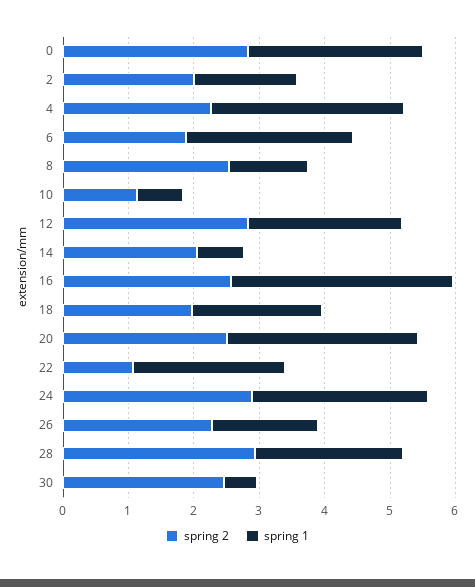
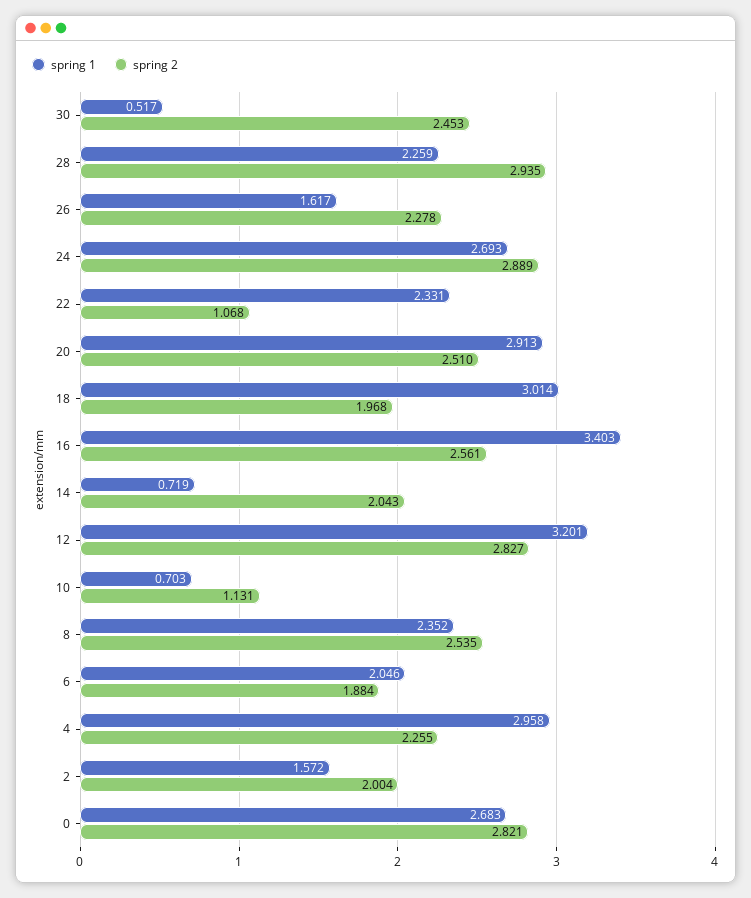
spring 1, 6: 2.6 -> 2.046
spring 1, 8: 1.2 -> 2.352
spring 1, 12: 2.4 -> 3.201
spring 1, 18: 2 -> 3.014

